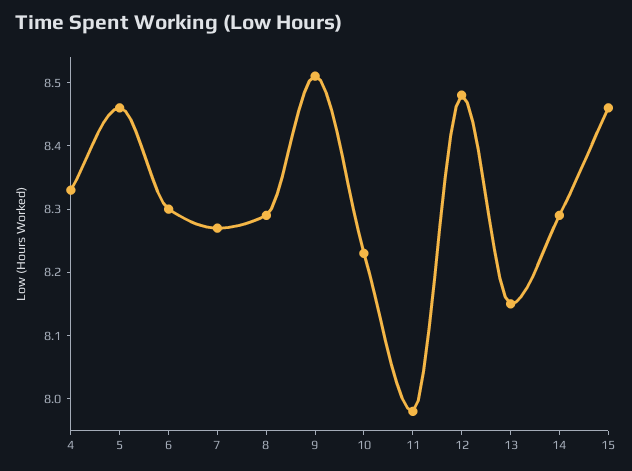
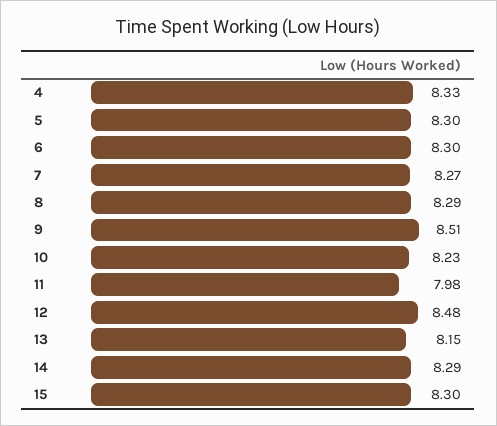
5: 8.45 -> 8.3
15: 8.45 -> 8.3

